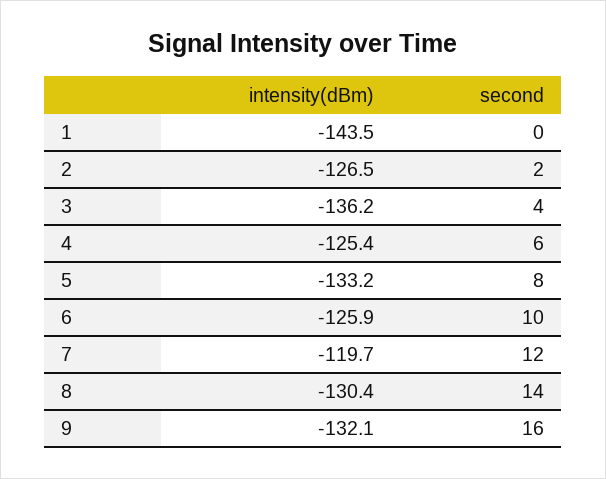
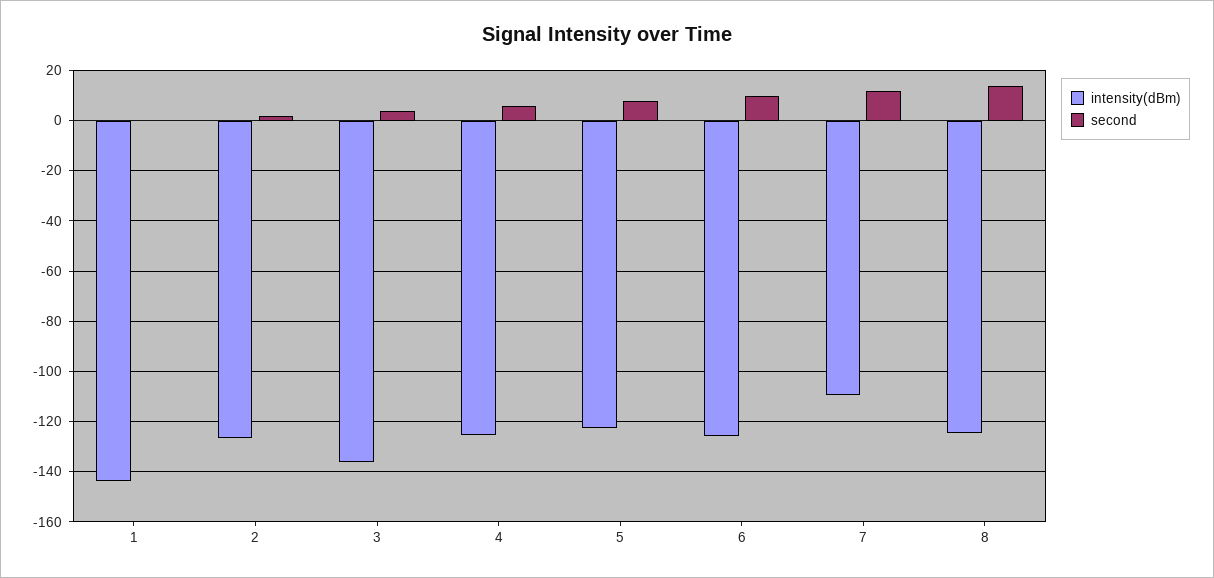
intensity(dBm), 5: -133.2 -> -122.5
intensity(dBm), 7: -119.7 -> -110
intensity(dBm), 8: -130.4 -> -125
intensity(dBm), 9: -132.1 -> none
second, 9: 16 -> none

